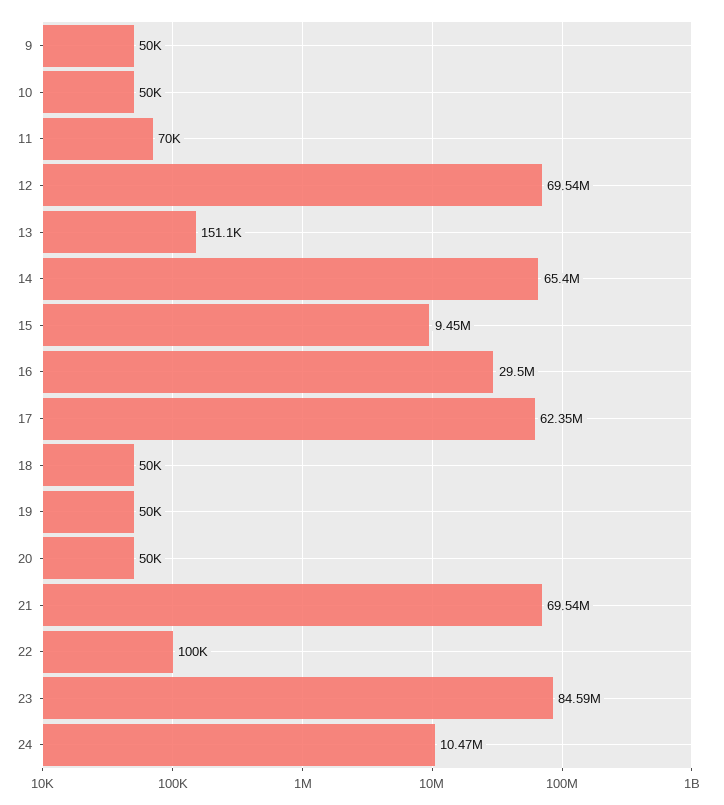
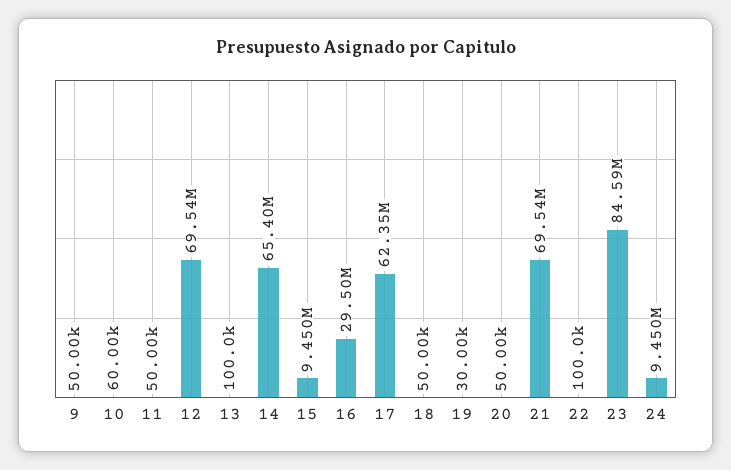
10: 50000 -> 60000
11: 70000 -> 50000
13: 151100 -> 100000
19: 50000 -> 30000
24: 10470000 -> 9450000

